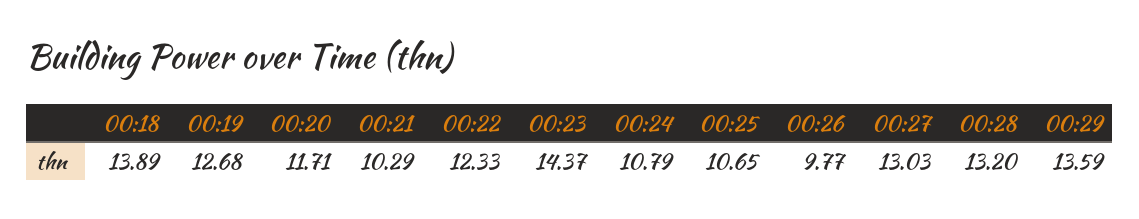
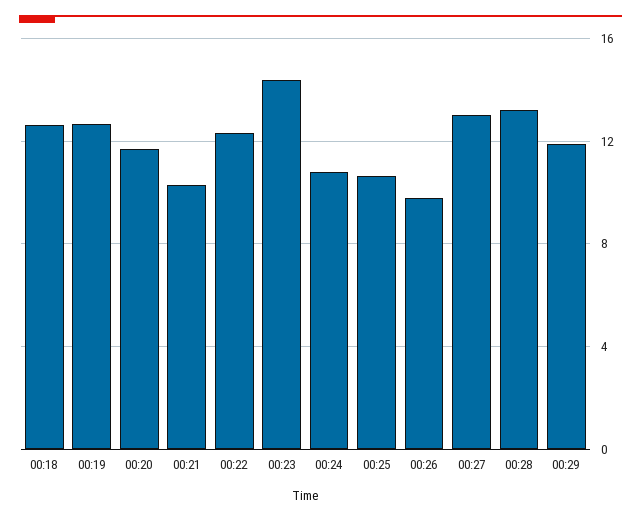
00:18: 13.89 -> 12.5
00:29: 13.59 -> 12

